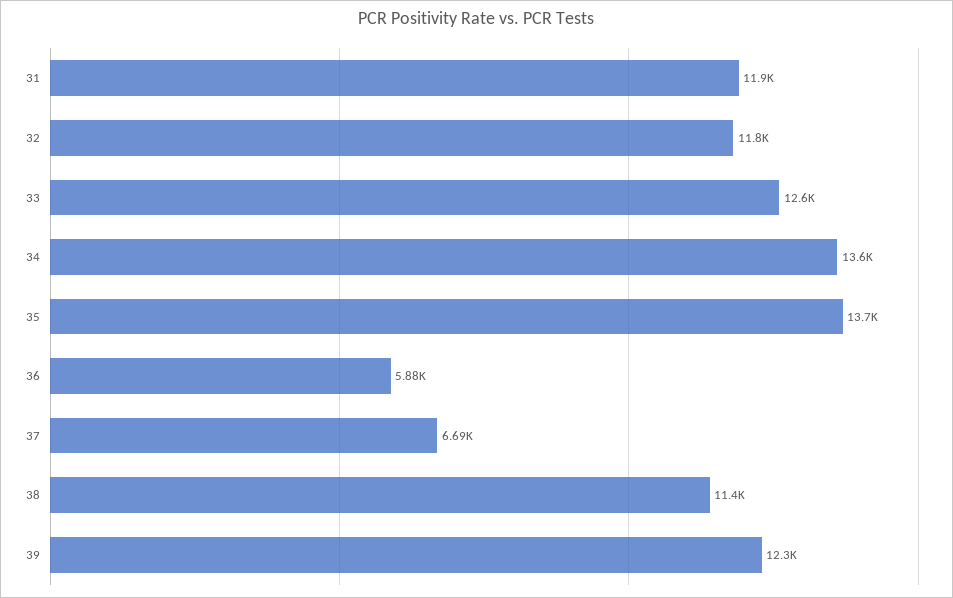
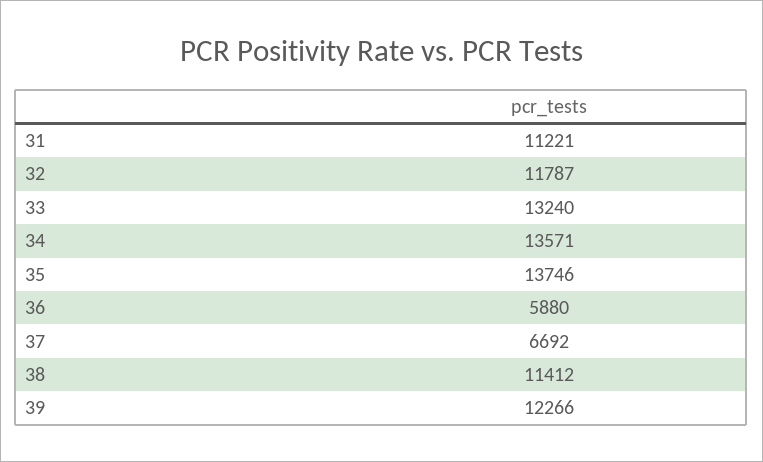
31: 11900 -> 11221
33: 12600 -> 13240

